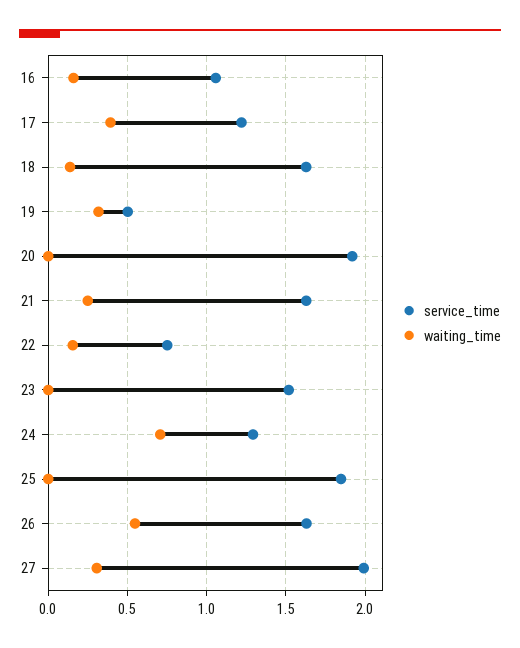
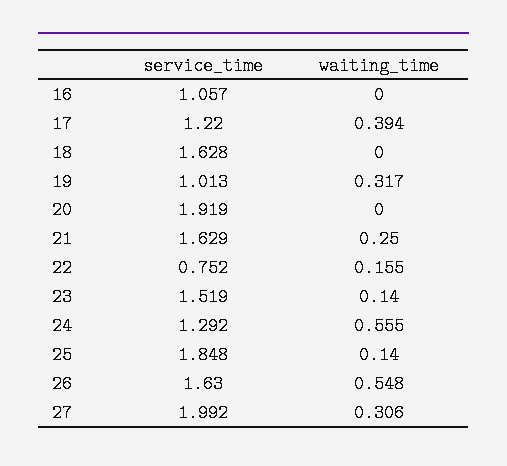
waiting_time, 16: 0.15 -> 0
waiting_time, 18: 0.15 -> 0
service_time, 19: 0.5 -> 1.013
waiting_time, 23: 0 -> 0.14
waiting_time, 24: 0.7 -> 0.555
waiting_time, 25: 0 -> 0.14

